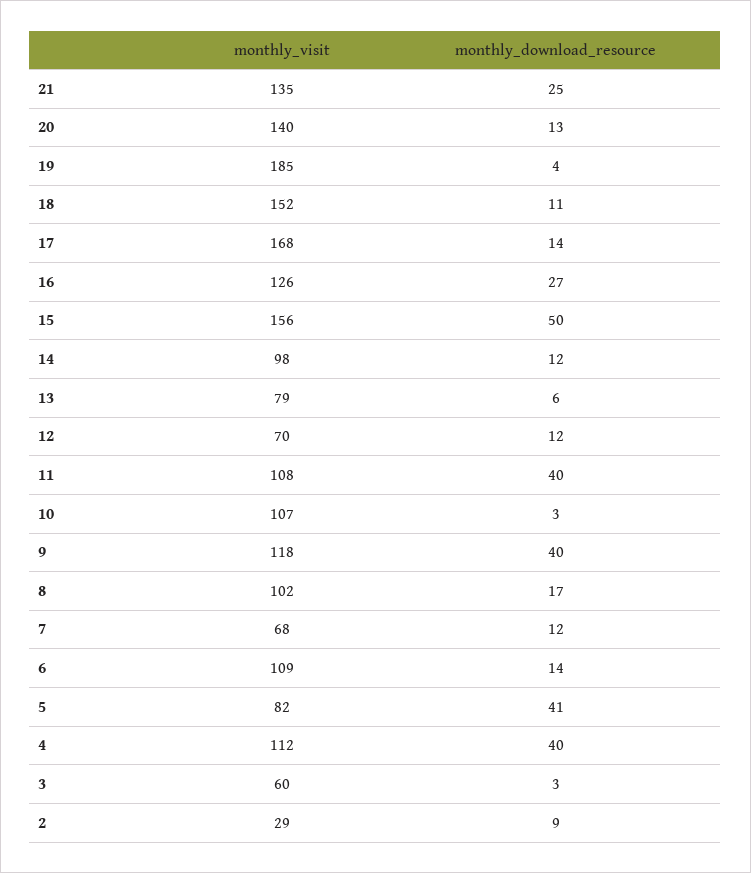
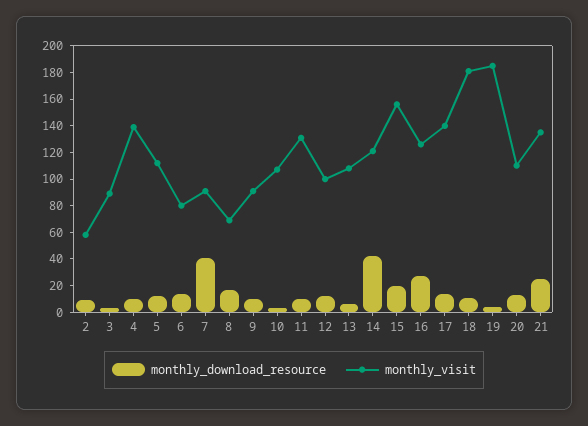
monthly_visit, 20: 140 -> 110
monthly_visit, 18: 152 -> 180
monthly_visit, 17: 168 -> 140
monthly_download_resource, 15: 50 -> 20
monthly_visit, 14: 98 -> 120
monthly_download_resource, 14: 12 -> 40
monthly_visit, 13: 79 -> 110
monthly_visit, 12: 70 -> 100
monthly_visit, 11: 108 -> 130
monthly_download_resource, 11: 40 -> 10
monthly_visit, 9: 118 -> 90
monthly_download_resource, 9: 40 -> 10
monthly_visit, 8: 102 -> 70
monthly_visit, 7: 68 -> 90
monthly_download_resource, 7: 12 -> 40
monthly_visit, 6: 109 -> 80
monthly_visit, 5: 82 -> 110
monthly_download_resource, 5: 41 -> 10
monthly_visit, 4: 112 -> 140
monthly_download_resource, 4: 40 -> 10
monthly_visit, 3: 60 -> 90
monthly_visit, 2: 29 -> 60

